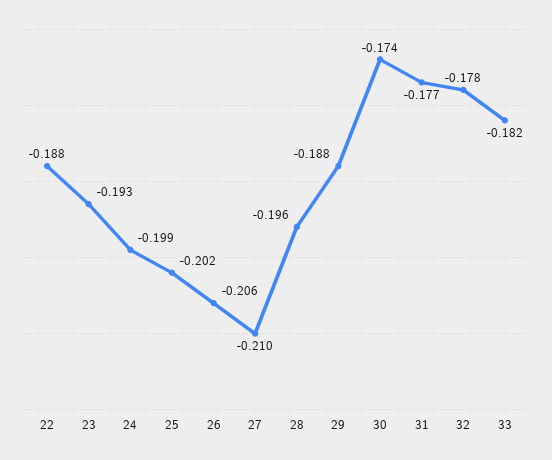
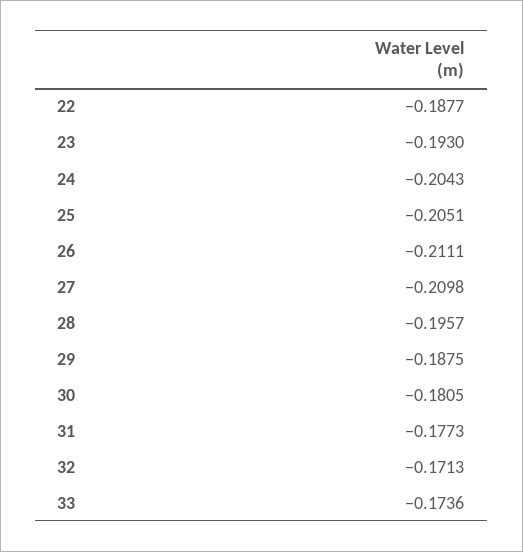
24: -0.199 -> -0.2043
25: -0.202 -> -0.2051
26: -0.206 -> -0.2111
30: -0.174 -> -0.1805
32: -0.178 -> -0.1713
33: -0.182 -> -0.1736

